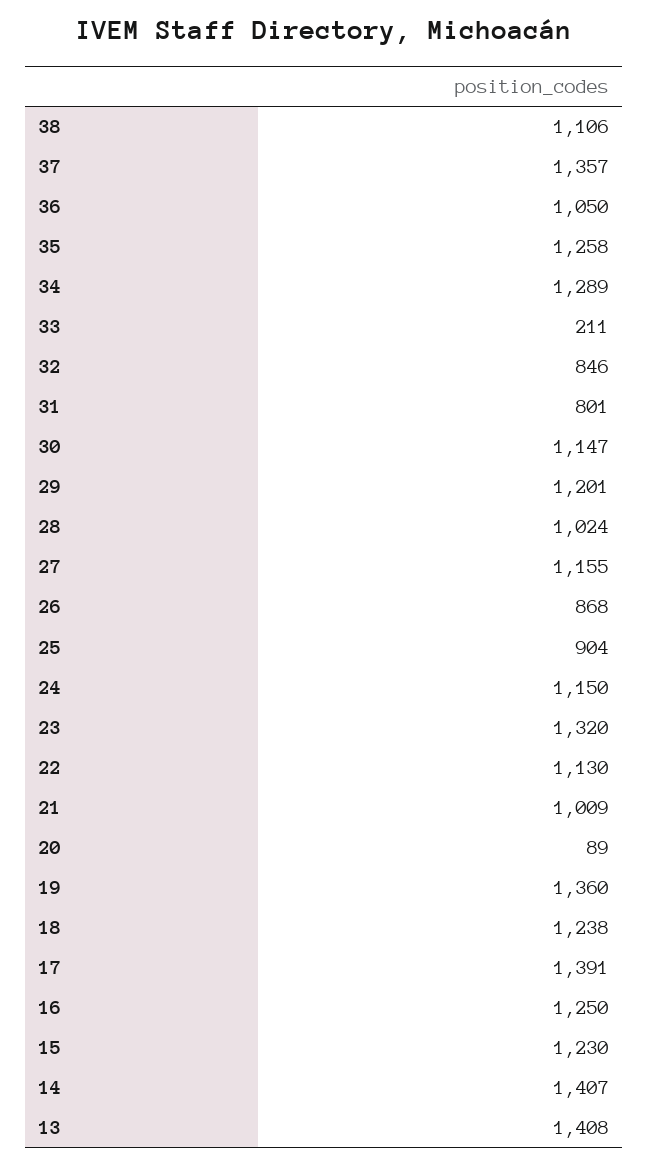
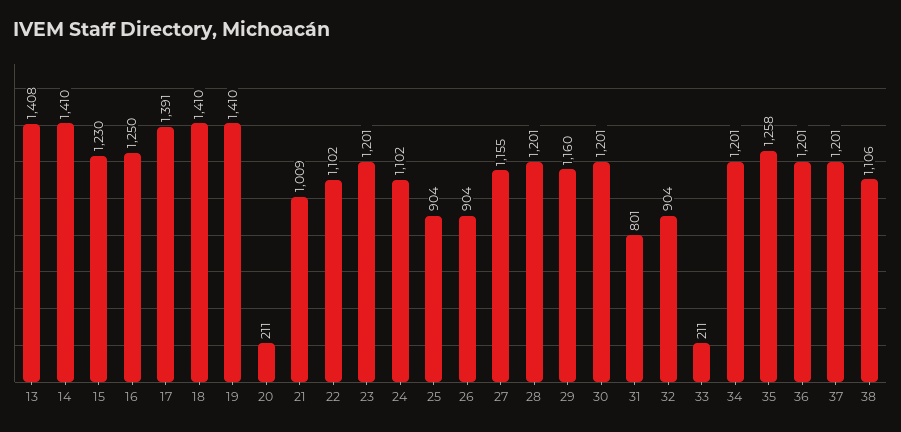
37: 1357 -> 1201
36: 1050 -> 1201
34: 1289 -> 1201
32: 846 -> 904
30: 1147 -> 1201
29: 1201 -> 1160
28: 1024 -> 1201
26: 868 -> 904
24: 1150 -> 1102
23: 1320 -> 1201
22: 1130 -> 1102
20: 89 -> 211
19: 1360 -> 1410
18: 1238 -> 1410
14: 1407 -> 1410

